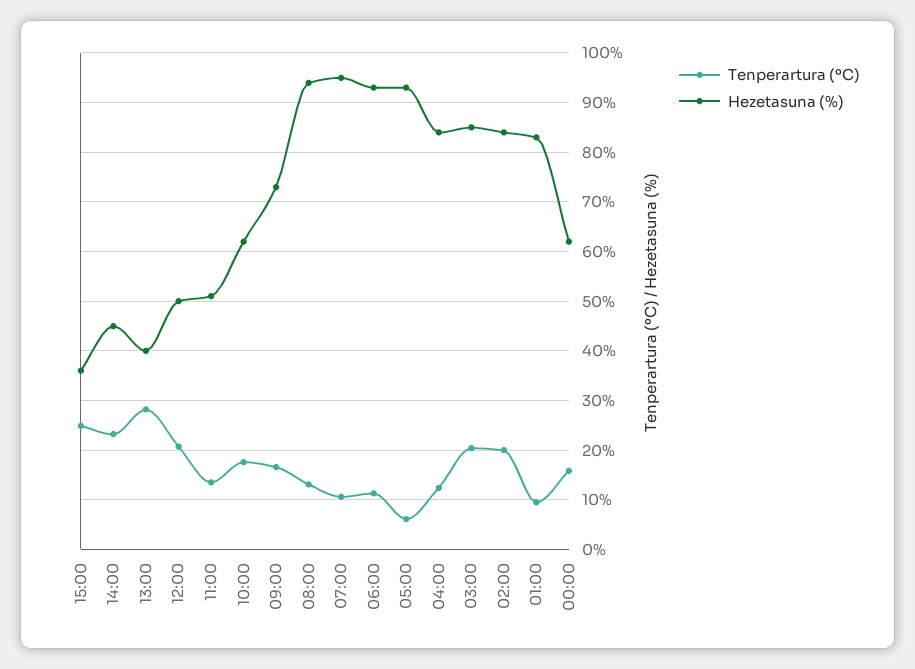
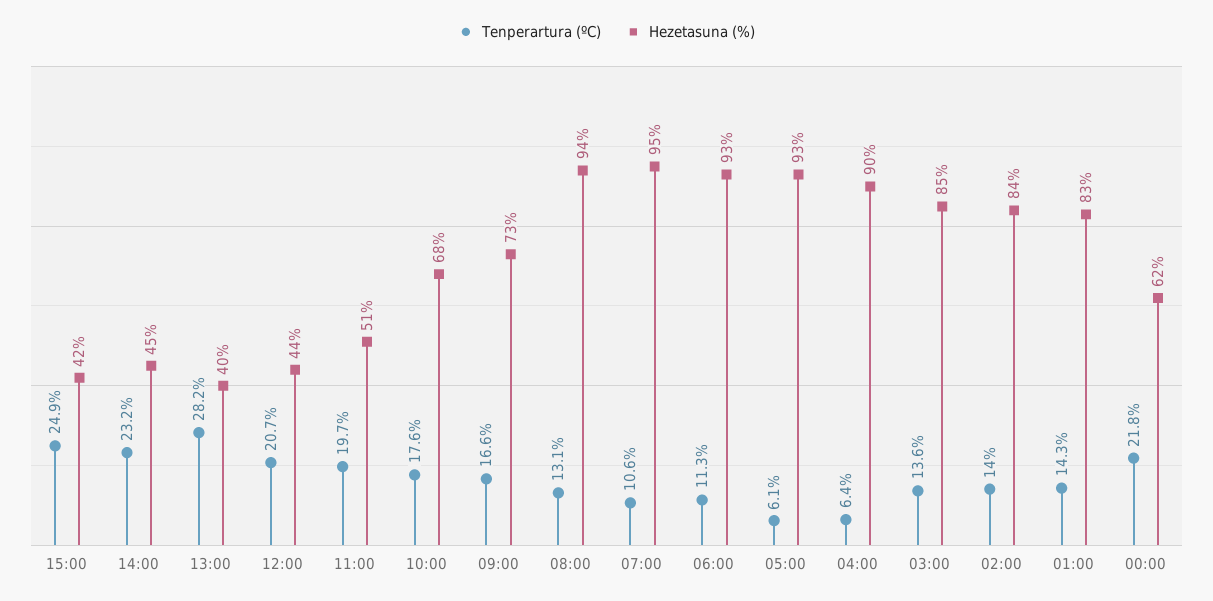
Hezetasuna (%), 15:00: 36 -> 42
Hezetasuna (%), 12:00: 50 -> 44
Tenperartura (ºC), 11:00: 14 -> 19.7
Hezetasuna (%), 10:00: 62 -> 68
Tenperartura (ºC), 04:00: 12 -> 6.4
Hezetasuna (%), 04:00: 84 -> 90
Tenperartura (ºC), 03:00: 20 -> 13.6
Tenperartura (ºC), 02:00: 20 -> 14
Tenperartura (ºC), 01:00: 10 -> 14.3
Tenperartura (ºC), 00:00: 16 -> 21.8

